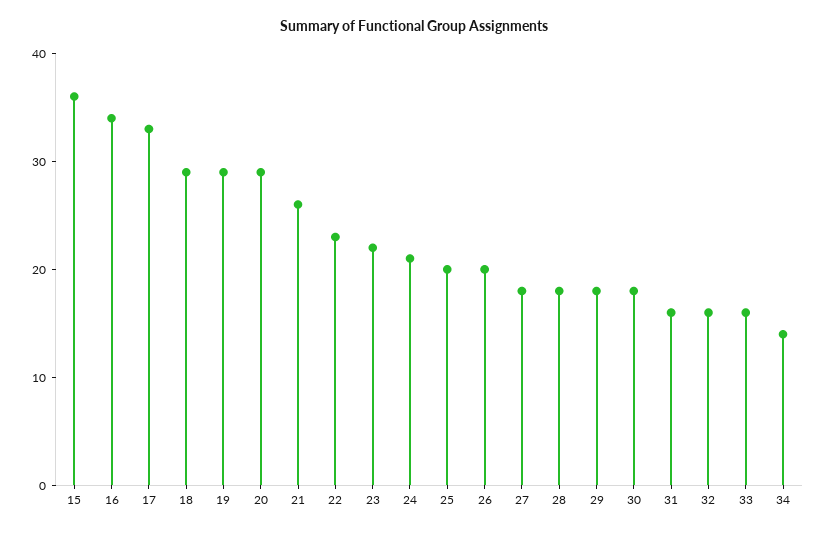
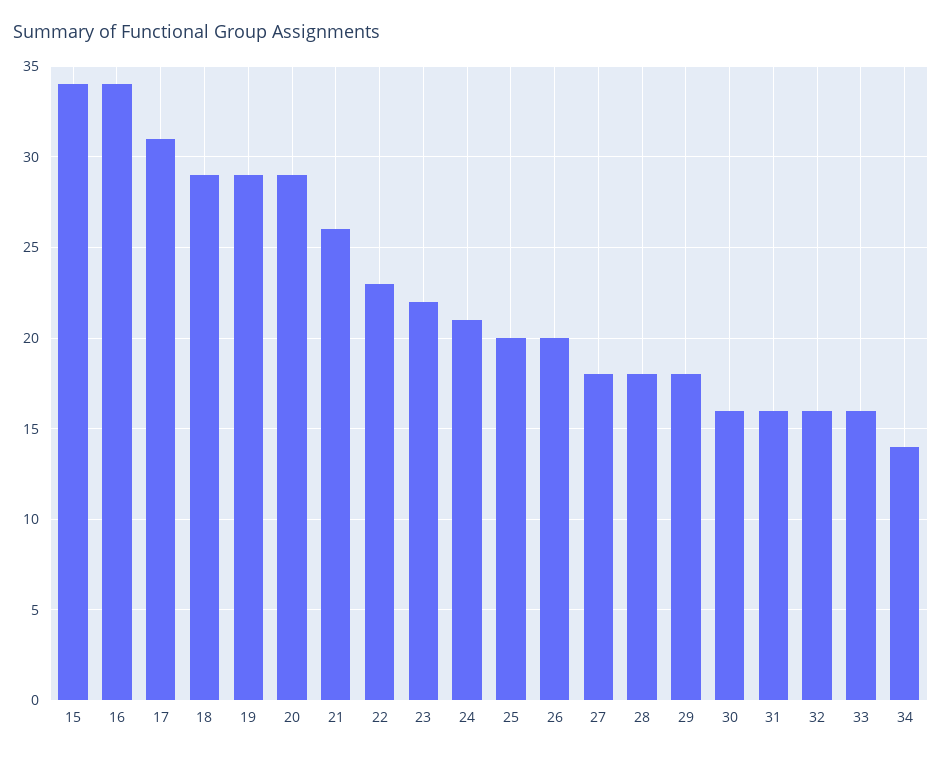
15: 36 -> 34
17: 33 -> 31
30: 18 -> 16

